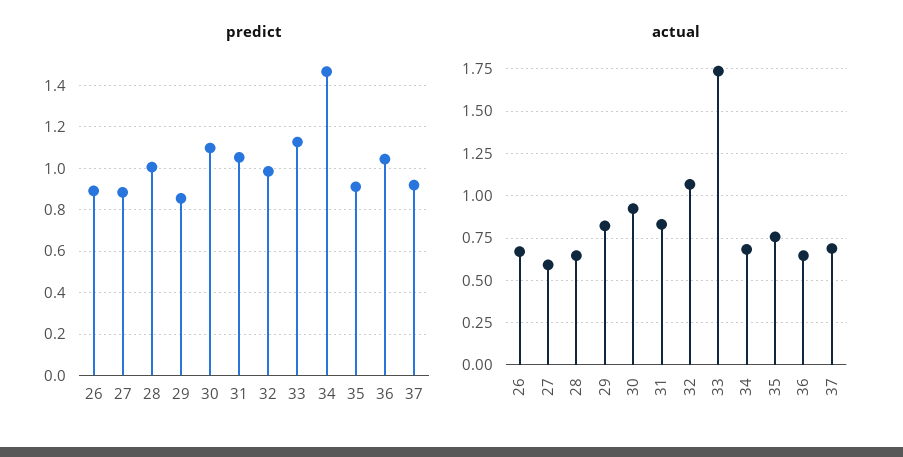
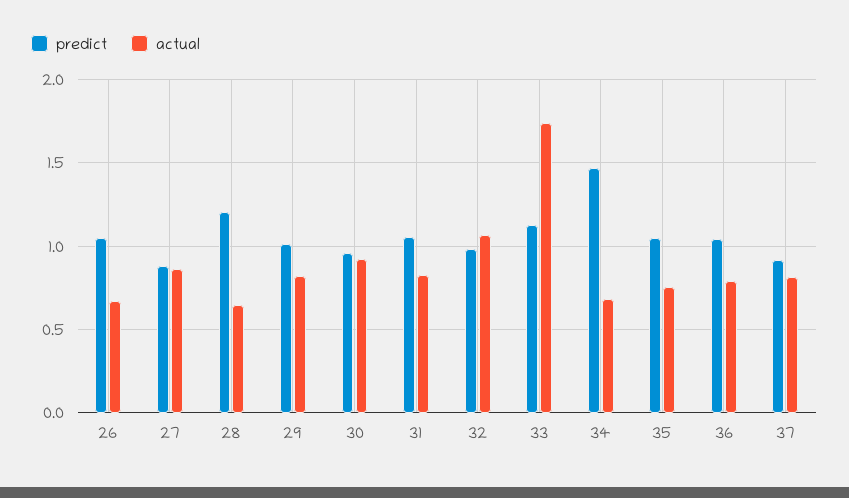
predict, 26: 0.9 -> 1.05
predict, 28: 1 -> 1.2
predict, 29: 0.85 -> 1
predict, 30: 1.1 -> 0.95
predict, 35: 0.9 -> 1.05
actual, 27: 0.6 -> 0.85
actual, 36: 0.65 -> 0.8
actual, 37: 0.7 -> 0.8

